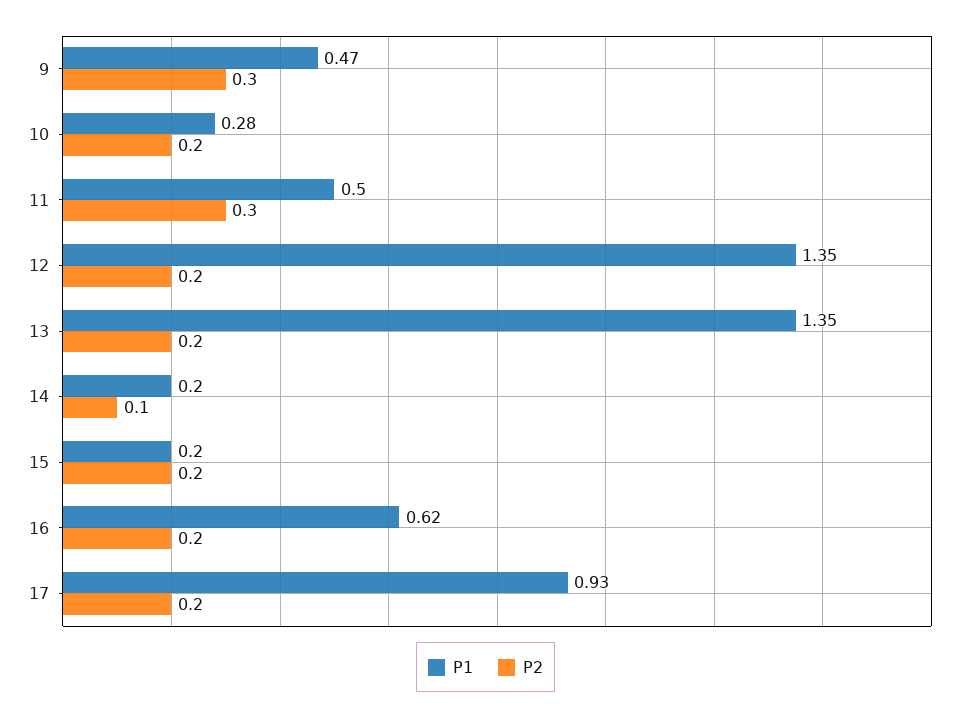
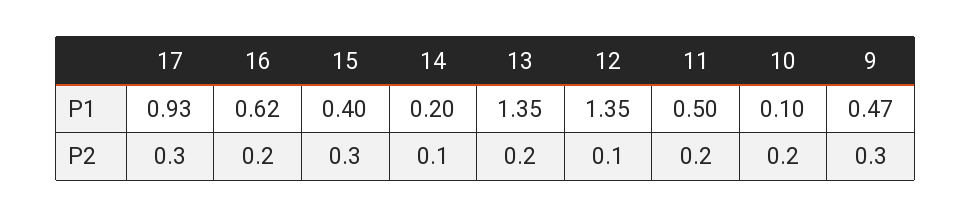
P1, 10: 0.28 -> 0.1
P2, 11: 0.3 -> 0.2
P2, 12: 0.2 -> 0.1
P1, 15: 0.2 -> 0.4
P2, 15: 0.2 -> 0.3
P2, 17: 0.2 -> 0.3

